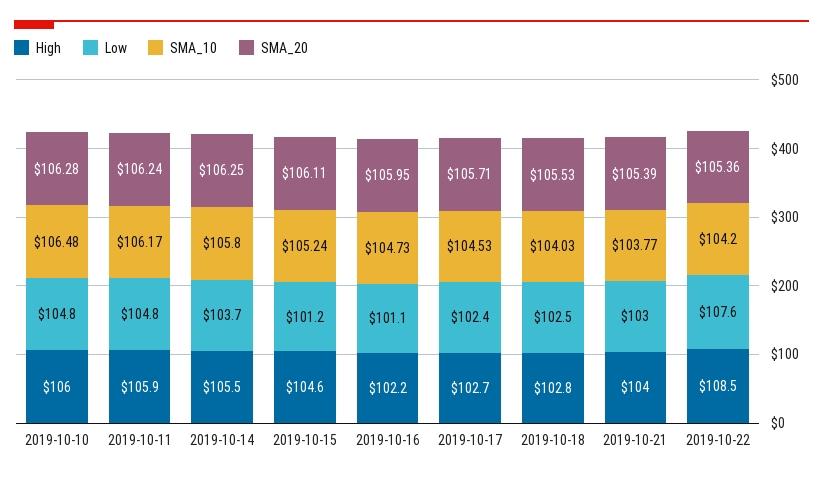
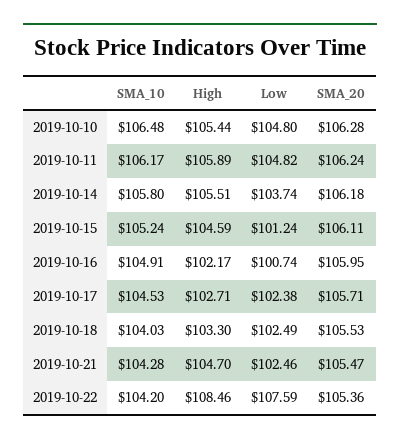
High, 2019-10-10: 106 -> 105.44
SMA_20, 2019-10-14: 106.25 -> 106.18
Low, 2019-10-16: 101.1 -> 100.74
SMA_10, 2019-10-16: 104.73 -> 104.91
High, 2019-10-18: 102.8 -> 103.3
High, 2019-10-21: 104 -> 104.7
Low, 2019-10-21: 103 -> 102.46
SMA_10, 2019-10-21: 103.77 -> 104.28
SMA_20, 2019-10-21: 105.39 -> 105.47

